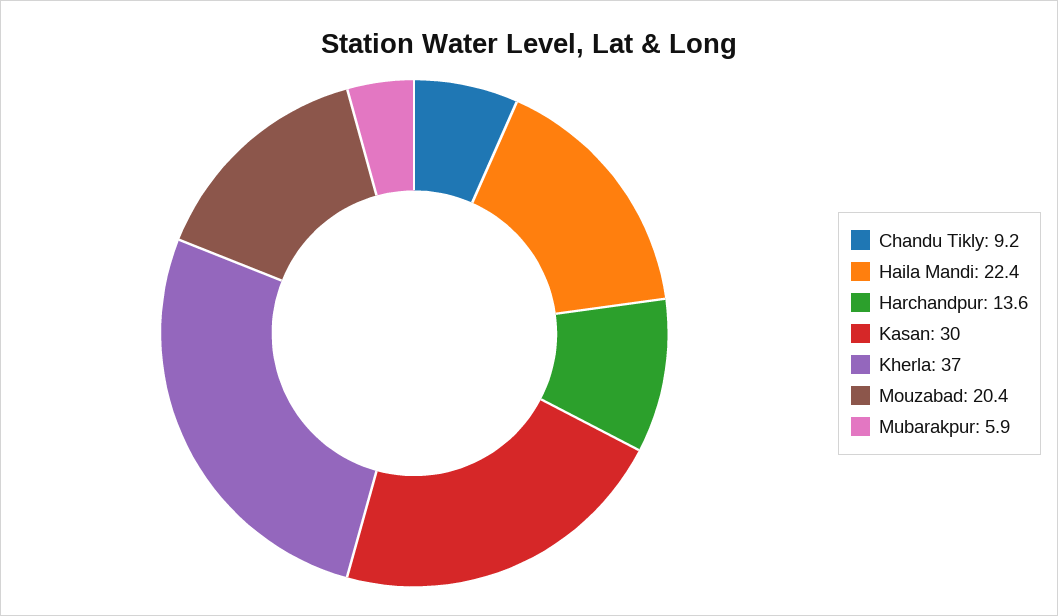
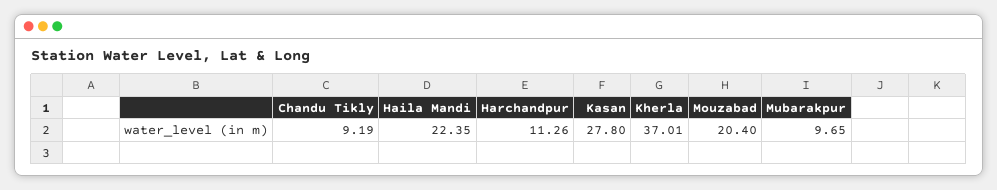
Harchandpur: 13.6 -> 11.26
Kasan: 30 -> 27.8
Mubarakpur: 5.9 -> 9.65

